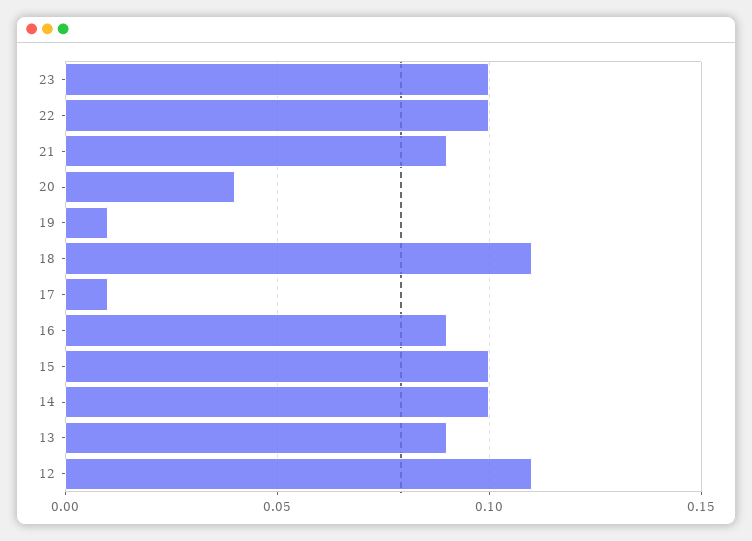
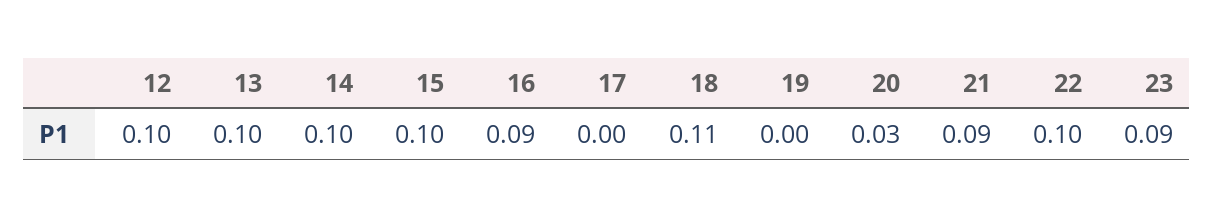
23: 0.1 -> 0.09
20: 0.04 -> 0.03
19: 0.01 -> 0
17: 0.01 -> 0
13: 0.09 -> 0.1
12: 0.11 -> 0.1

